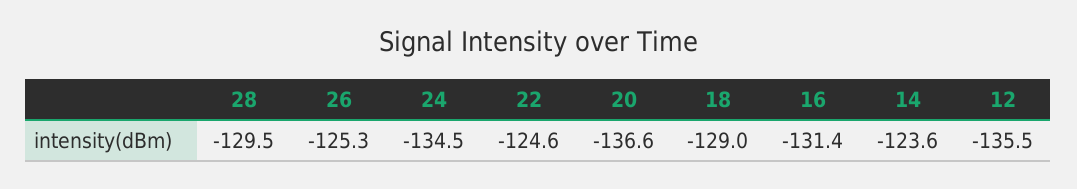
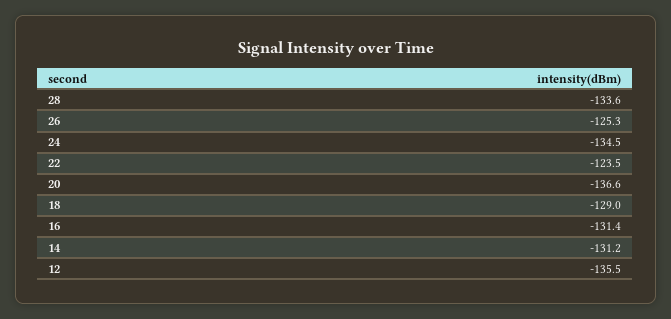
28: -129.5 -> -133.6
22: -124.6 -> -123.5
14: -123.6 -> -131.2

